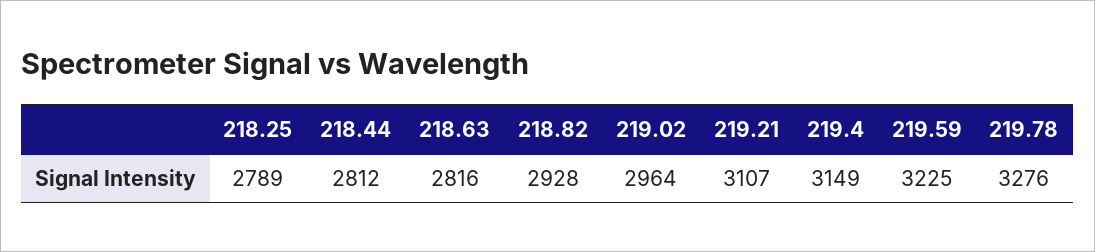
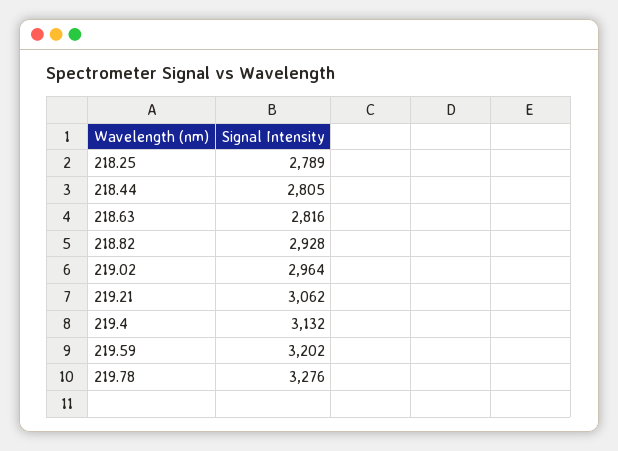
218.44: 2812 -> 2805
219.21: 3107 -> 3062
219.4: 3149 -> 3132
219.59: 3225 -> 3202

